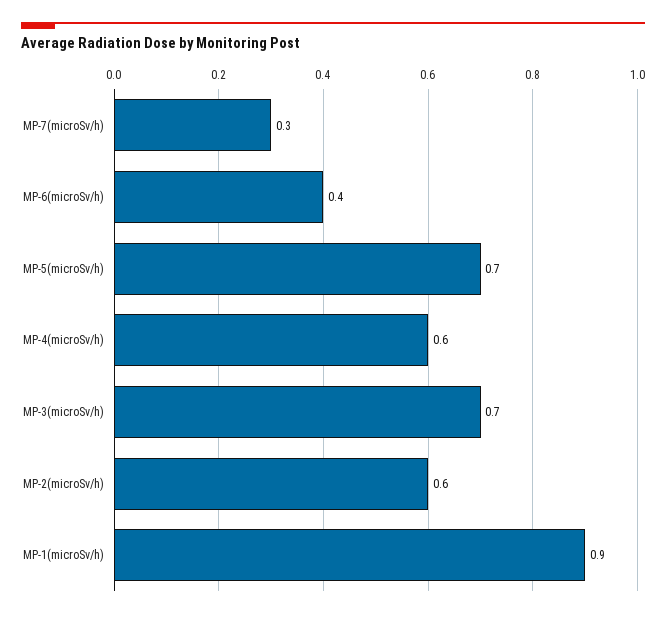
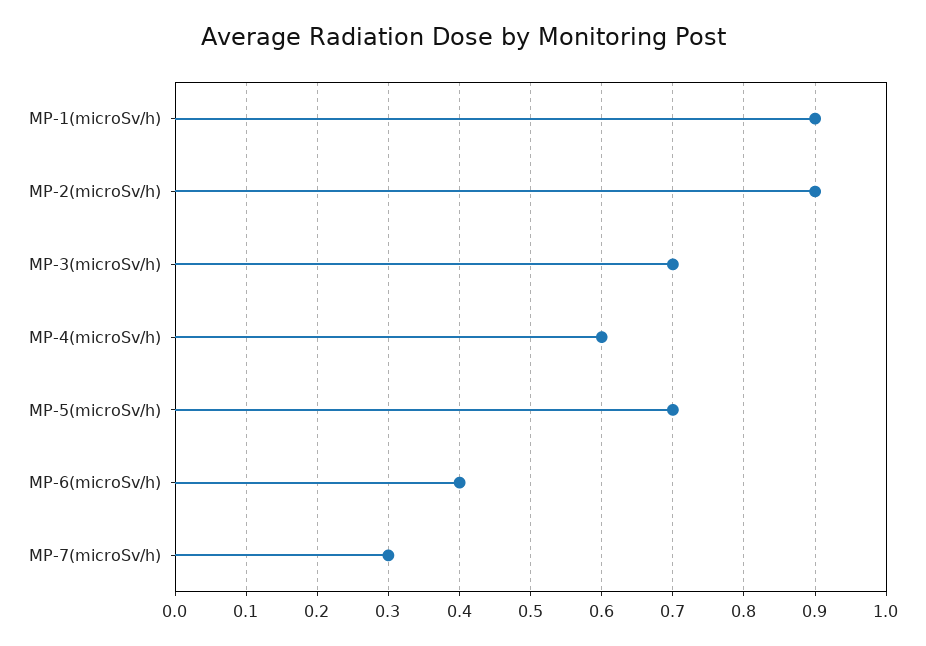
MP-2(microSv/h): 0.6 -> 0.9

